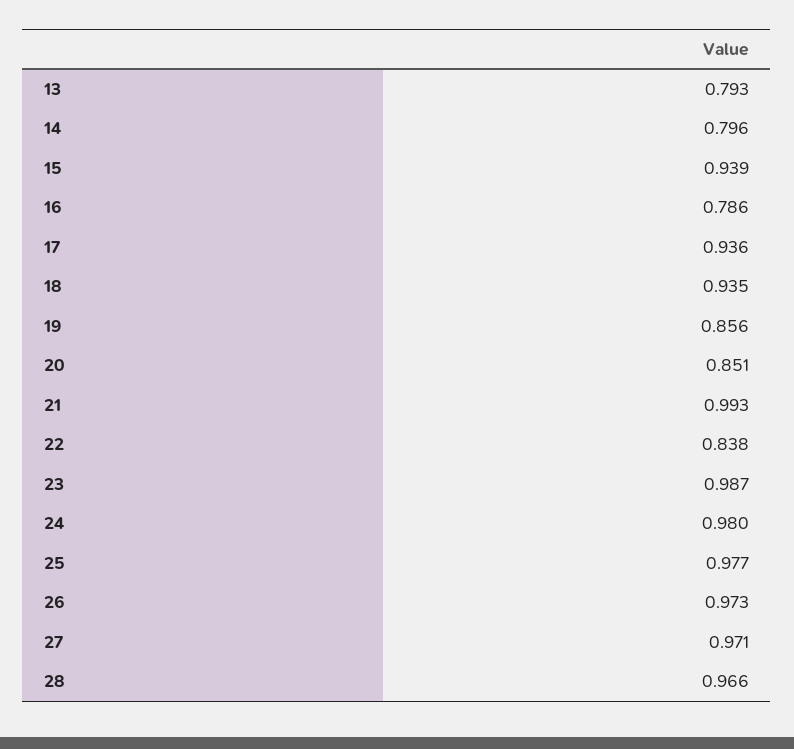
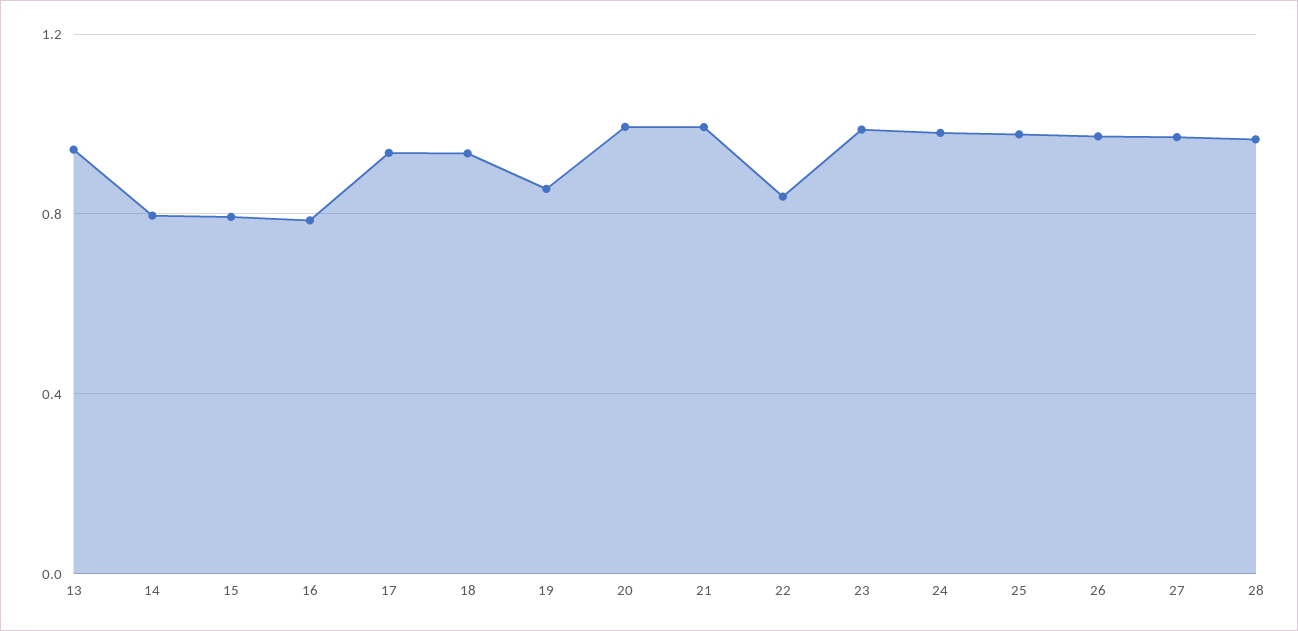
13: 0.793 -> 0.95
15: 0.939 -> 0.8
20: 0.851 -> 1

